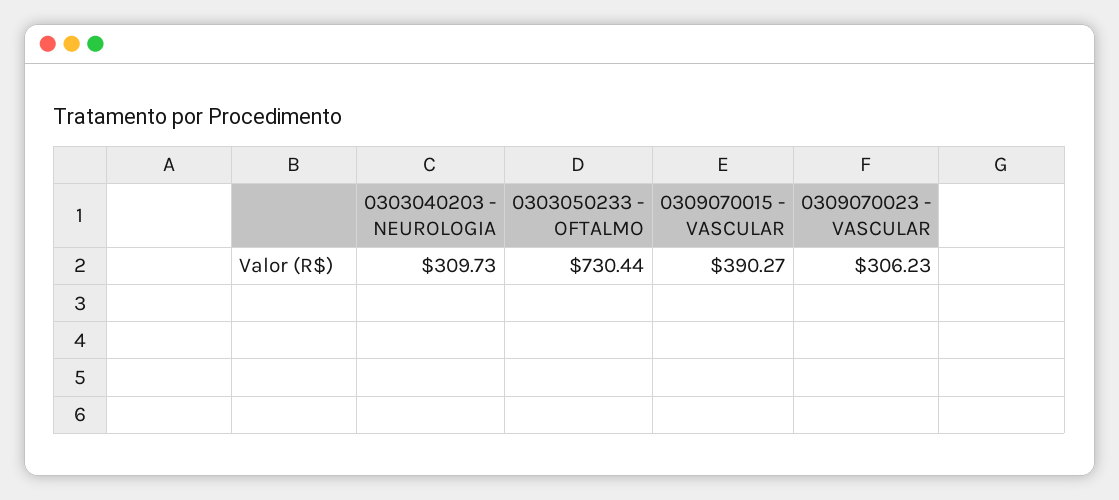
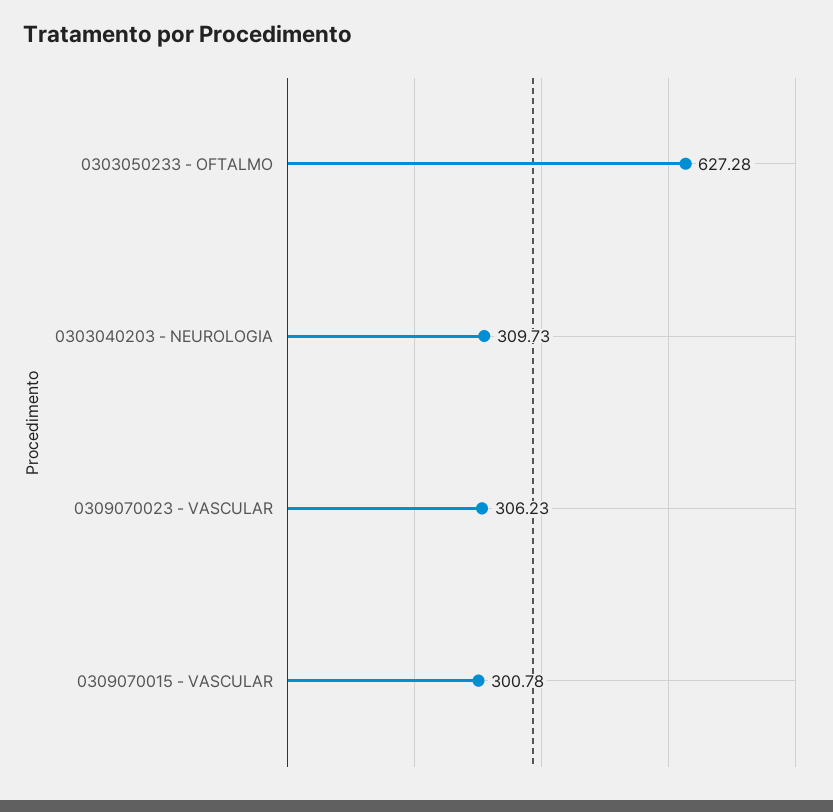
0303050233 - OFTALMO: 730.44 -> 627.28
0309070015 - VASCULAR: 390.27 -> 300.78

